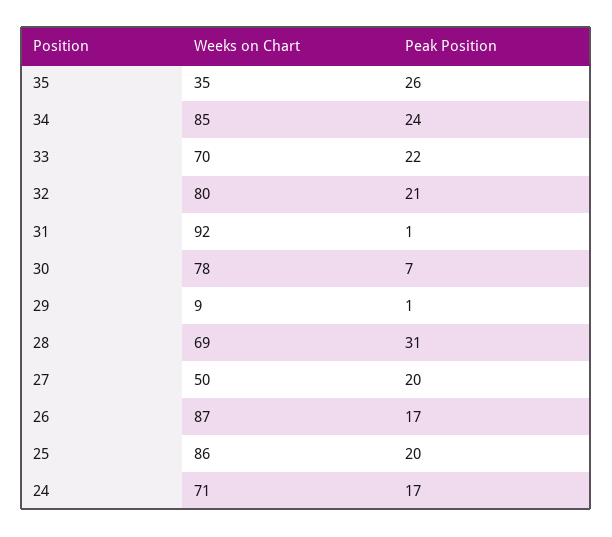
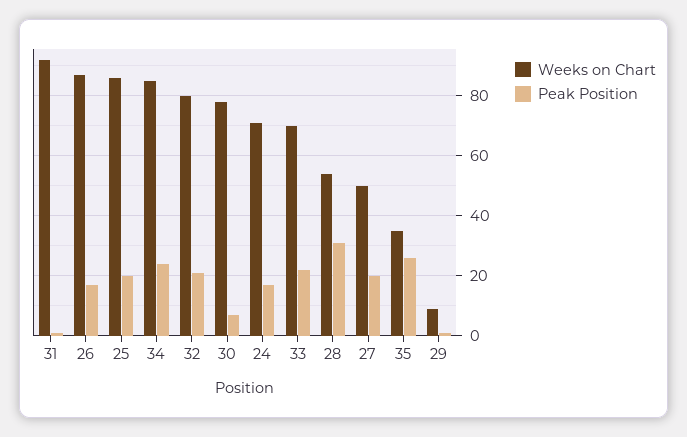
Weeks on Chart, 28: 69 -> 55

